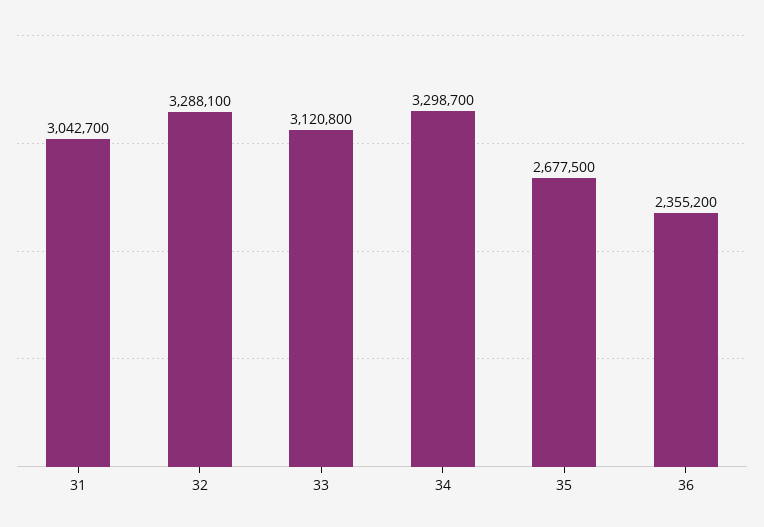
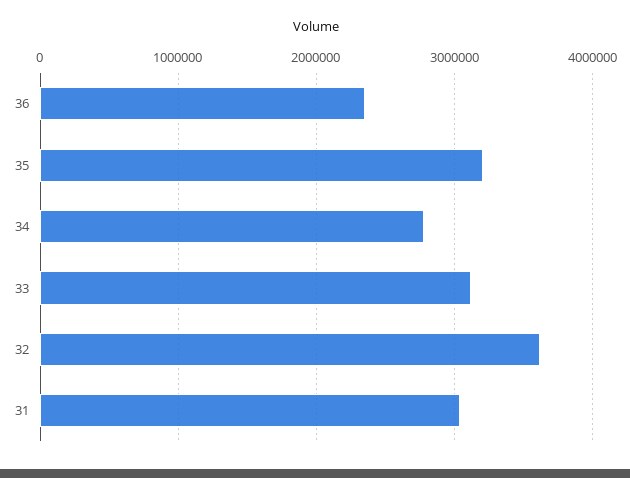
32: 3288100 -> 3600000
34: 3298700 -> 2800000
35: 2677500 -> 3200000

